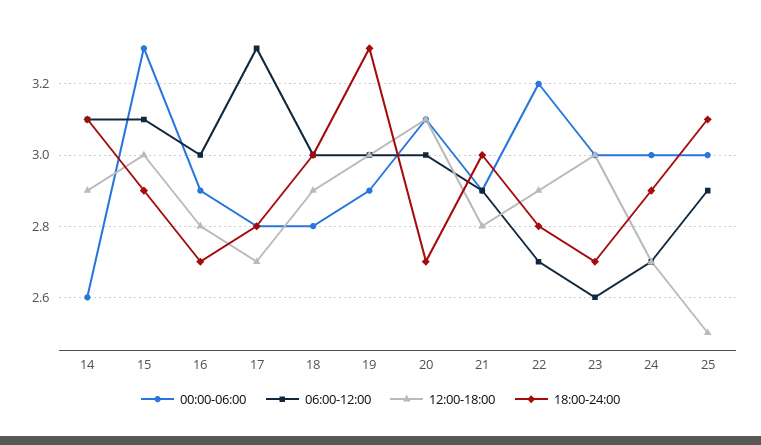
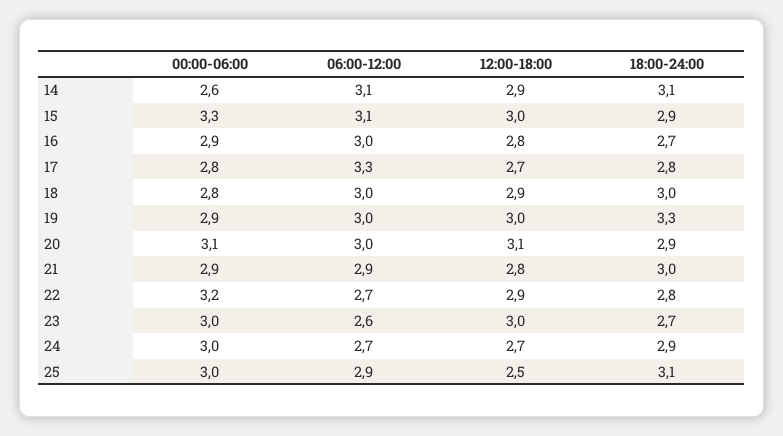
18:00-24:00, 20: 2.7 -> 2.9

